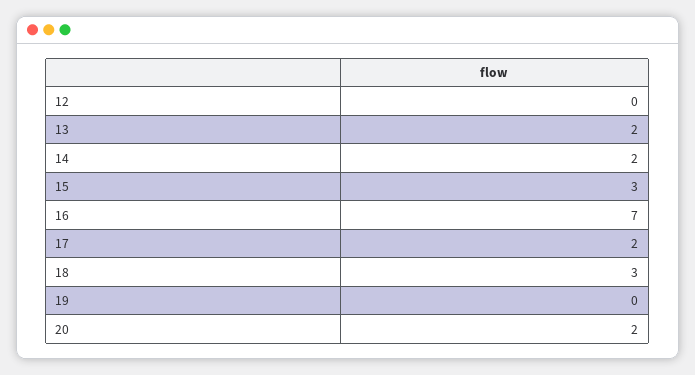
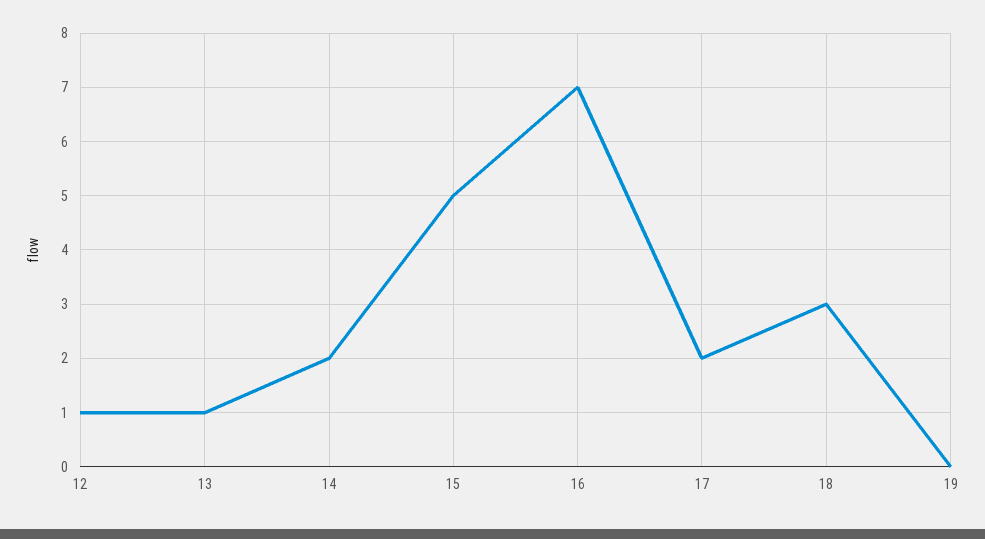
12: 0 -> 1
13: 2 -> 1
15: 3 -> 5
20: 2 -> none

